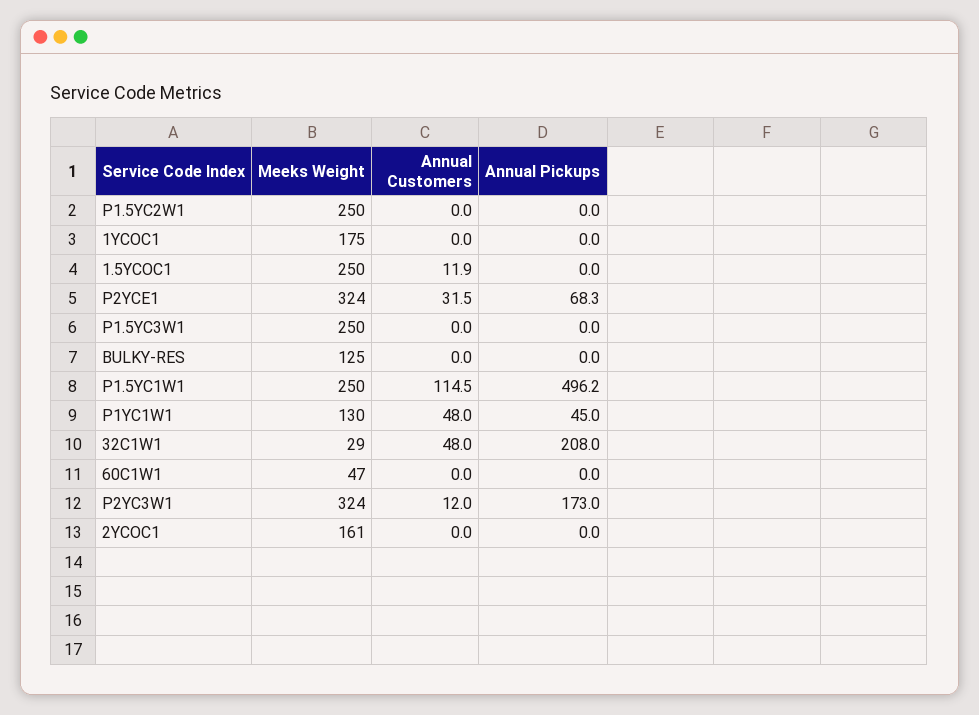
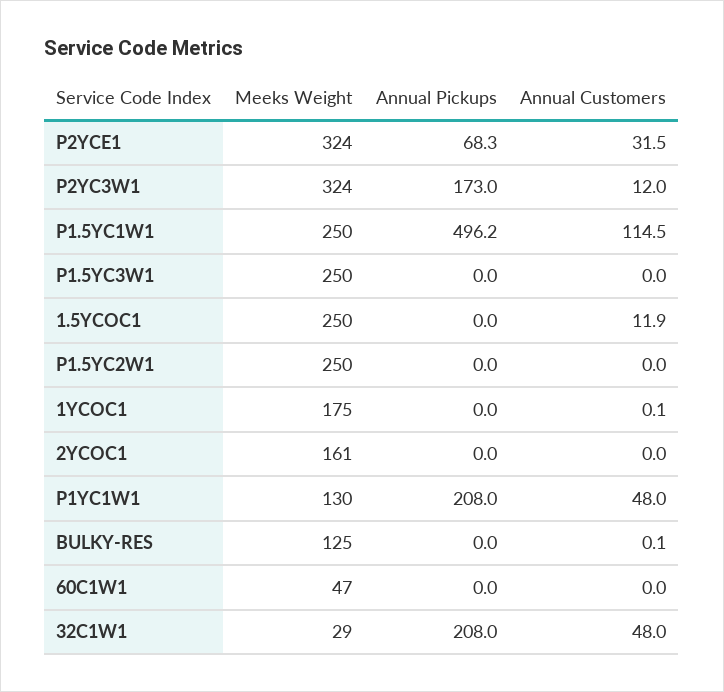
Annual Customers, 1YCOC1: 0 -> 0.1
Annual Customers, BULKY-RES: 0 -> 0.1
Annual Pickups, P1YC1W1: 45 -> 208

